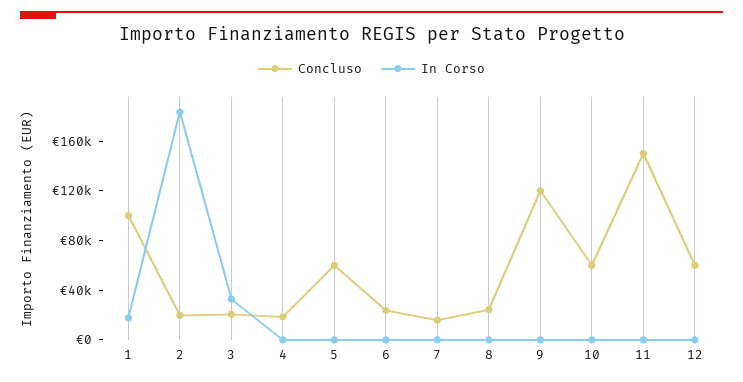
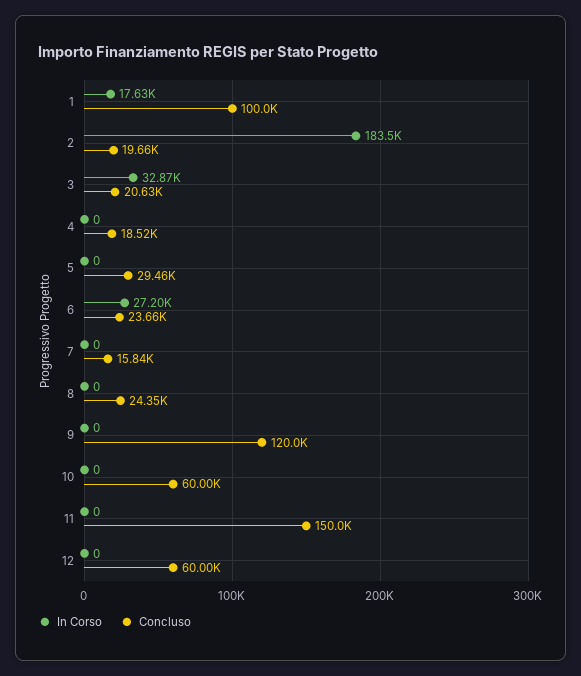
Concluso, 5: 60000 -> 29460
In Corso, 6: 0 -> 27200

